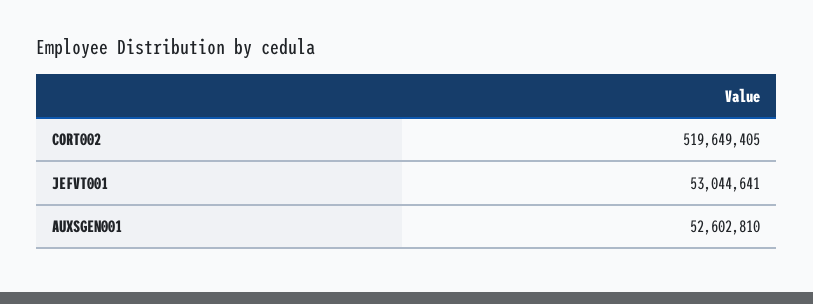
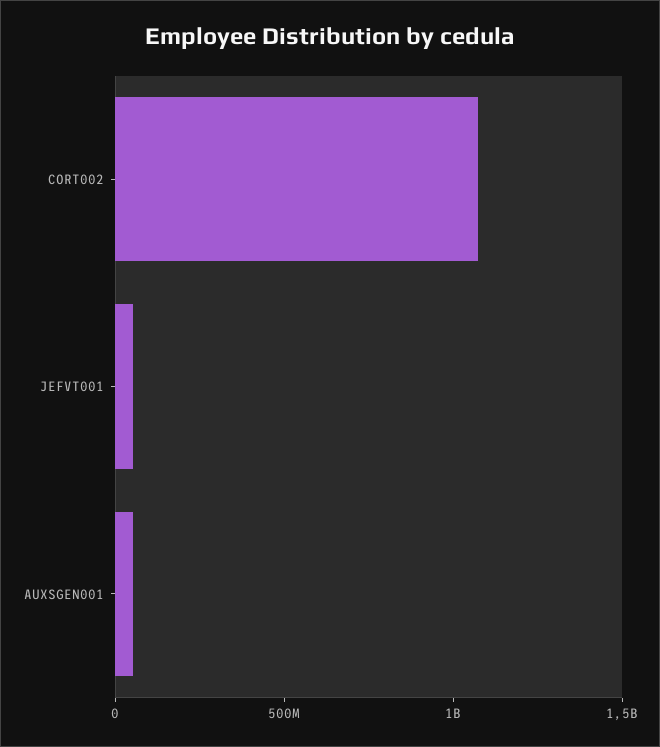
CORT002: 519649405 -> 1100000000

